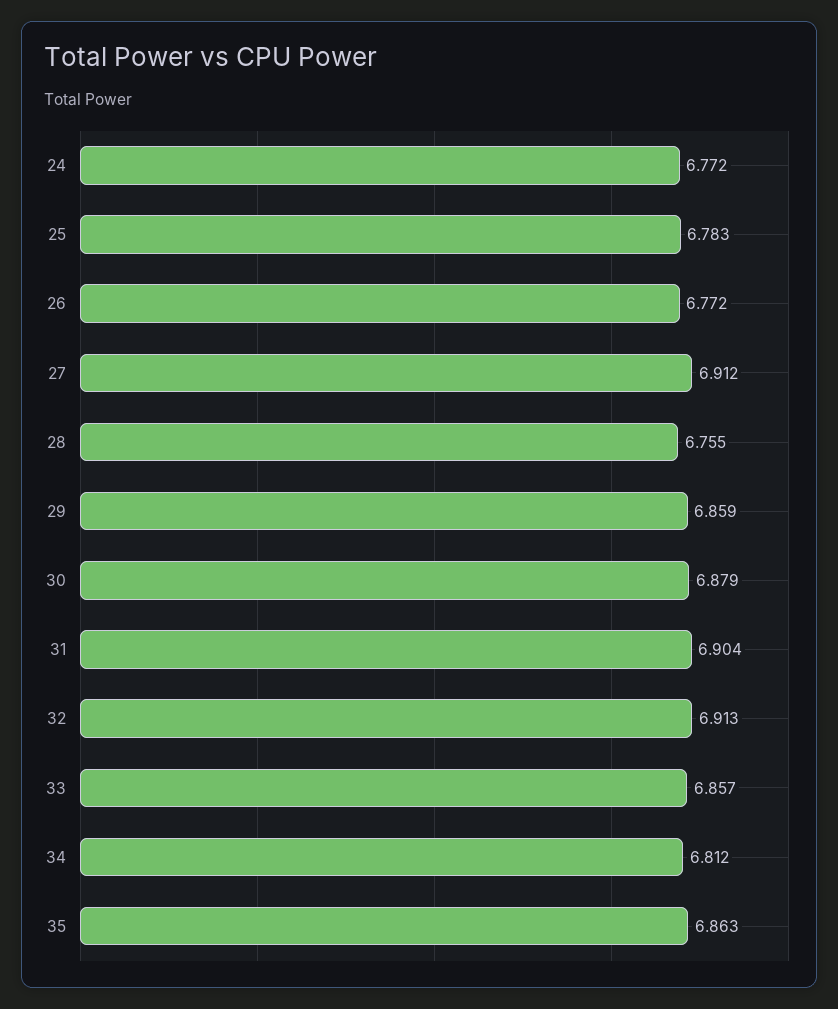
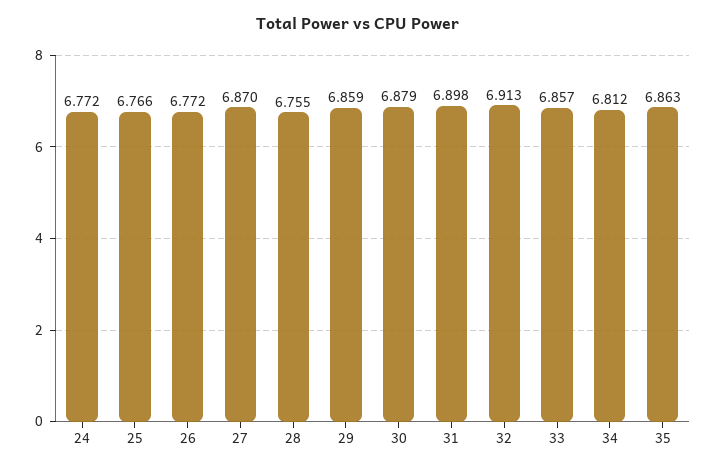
25: 6.783 -> 6.766
27: 6.912 -> 6.87
31: 6.904 -> 6.898

